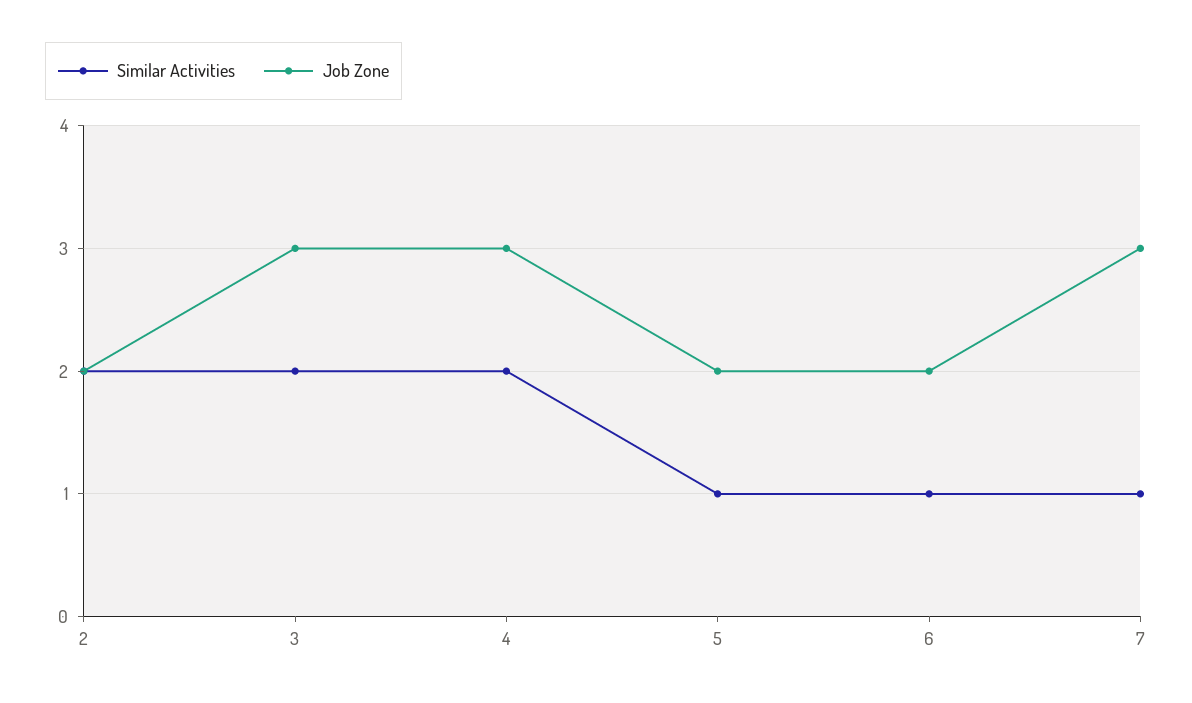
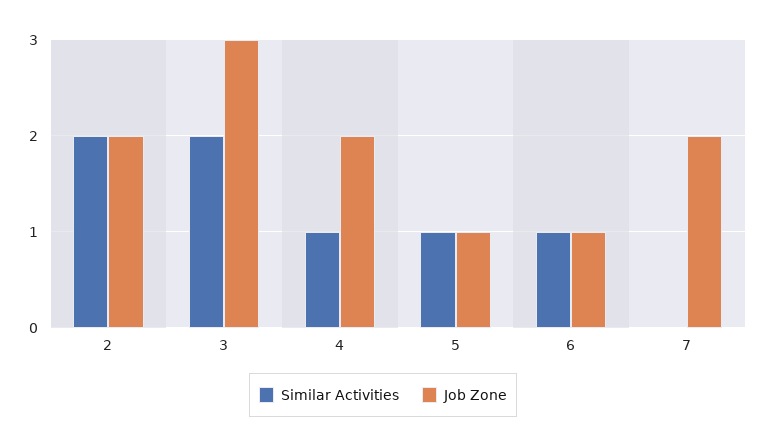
Similar Activities, 4: 2 -> 1
Job Zone, 4: 3 -> 2
Job Zone, 5: 2 -> 1
Job Zone, 6: 2 -> 1
Similar Activities, 7: 1 -> 0
Job Zone, 7: 3 -> 2

